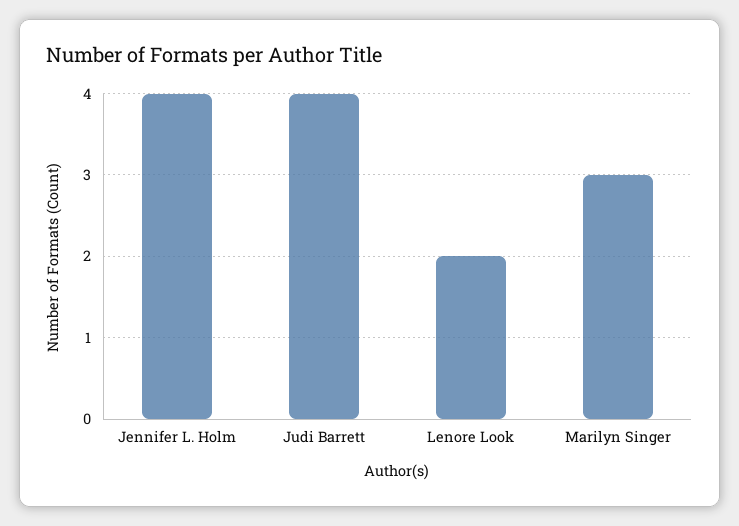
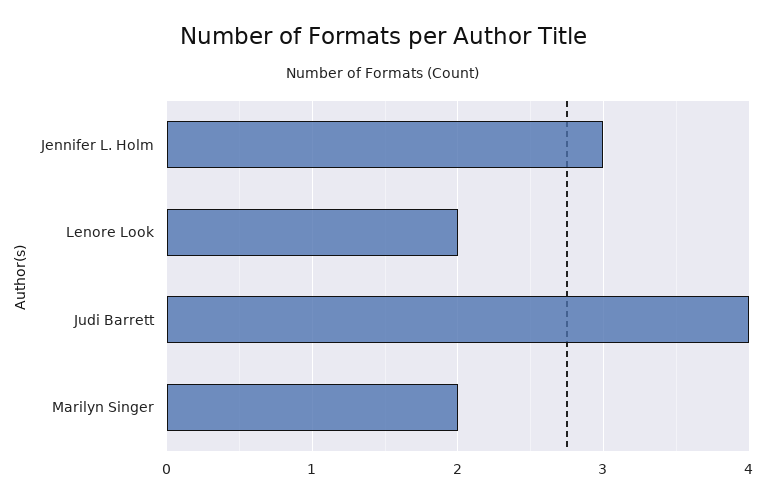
Jennifer L. Holm: 4 -> 3
Marilyn Singer: 3 -> 2

